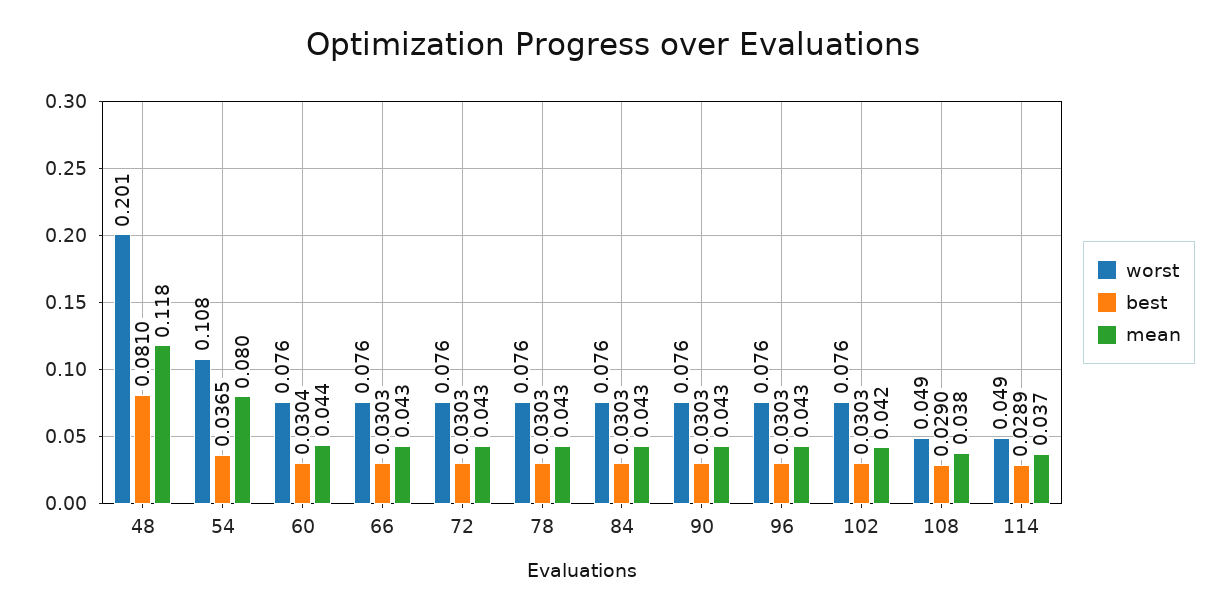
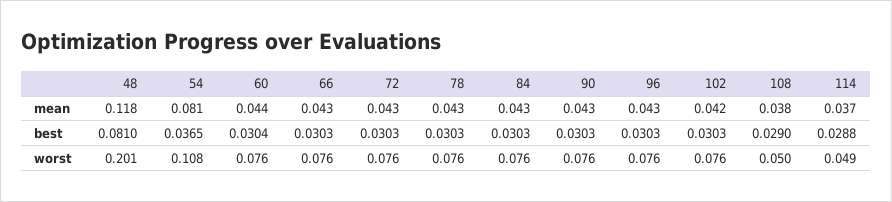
mean, 54: 0.08 -> 0.081
worst, 108: 0.049 -> 0.05
best, 114: 0.0289 -> 0.0288

